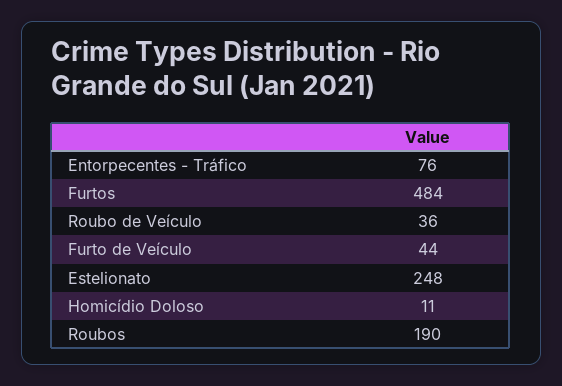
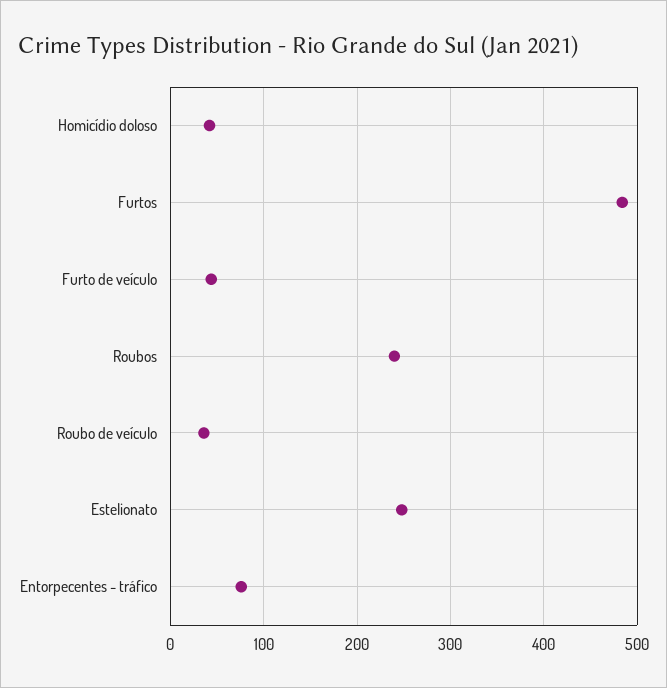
Homicídio Doloso: 11 -> 40
Roubos: 190 -> 240

